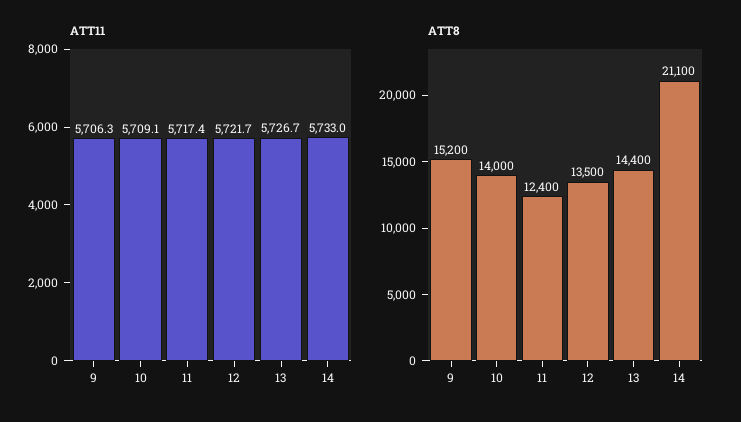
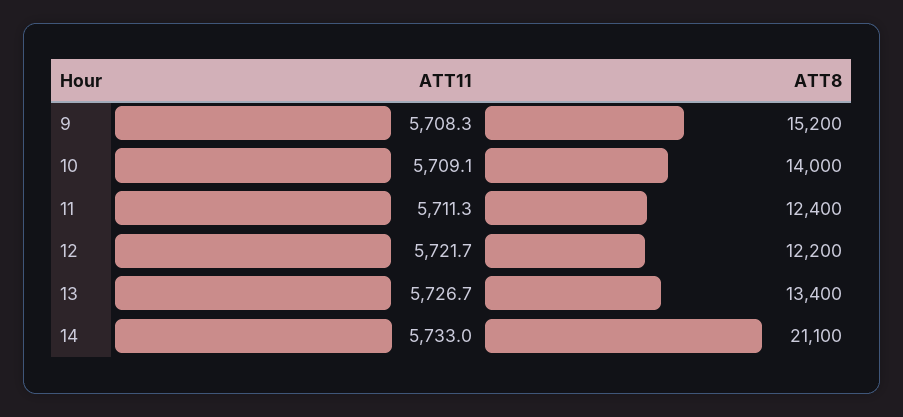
ATT11, 9: 5706.3 -> 5708.3
ATT11, 11: 5717.4 -> 5711.3
ATT8, 12: 13500 -> 12200
ATT8, 13: 14400 -> 13400

